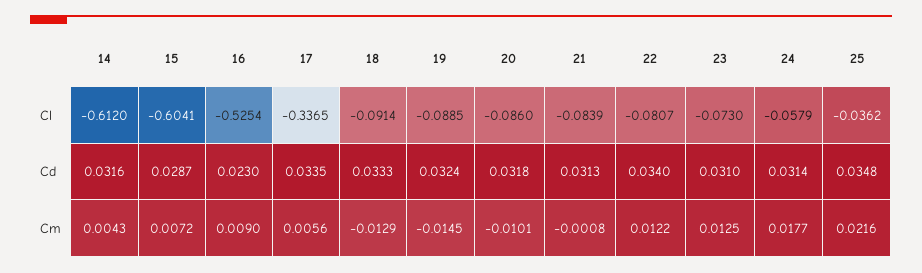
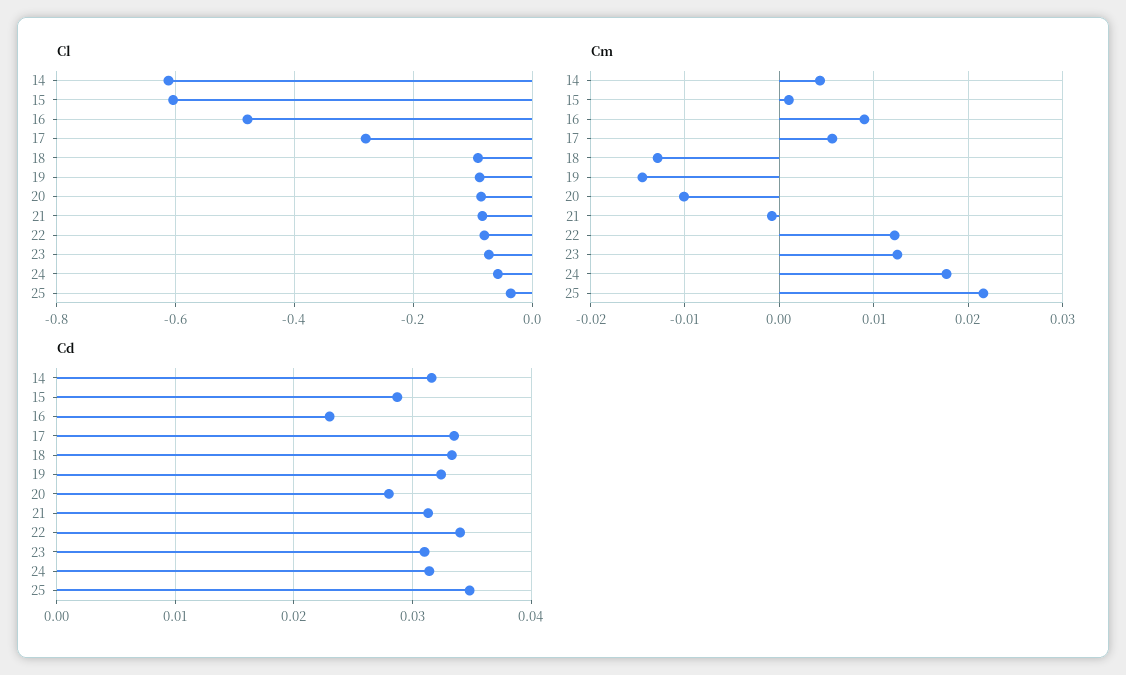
Cl, 16: -0.5254 -> -0.48
Cl, 17: -0.3365 -> -0.28
Cd, 20: 0.0318 -> 0.028
Cm, 15: 0.0072 -> 0.001

